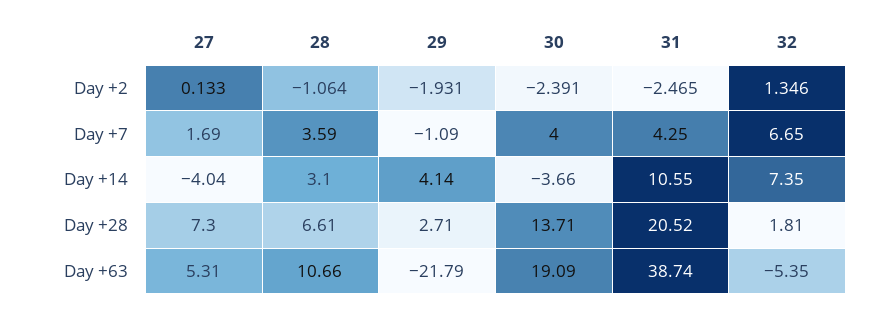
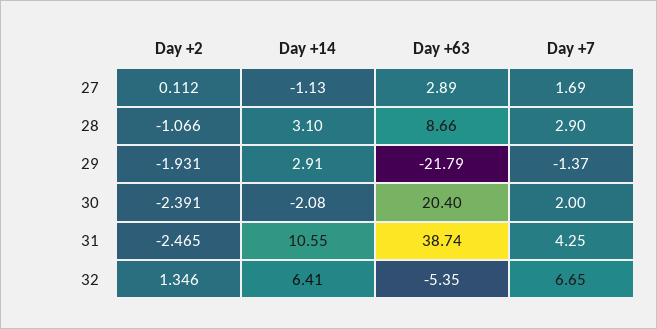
27, Day +2: 0.133 -> 0.112
28, Day +2: -1.064 -> -1.066
28, Day +7: 3.59 -> 2.9
29, Day +7: -1.09 -> -1.37
30, Day +7: 4 -> 2
27, Day +14: -4.04 -> -1.13
29, Day +14: 4.14 -> 2.91
30, Day +14: -3.66 -> -2.08
32, Day +14: 7.35 -> 6.41
27, Day +28: 7.3 -> none
28, Day +28: 6.61 -> none
29, Day +28: 2.71 -> none
30, Day +28: 13.71 -> none
31, Day +28: 20.52 -> none
32, Day +28: 1.81 -> none
27, Day +63: 5.31 -> 2.89
28, Day +63: 10.66 -> 8.66
30, Day +63: 19.09 -> 20.4

